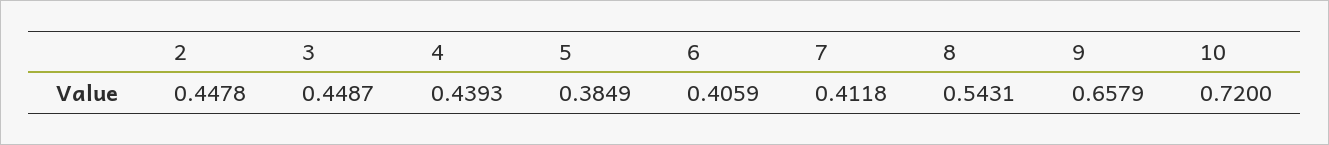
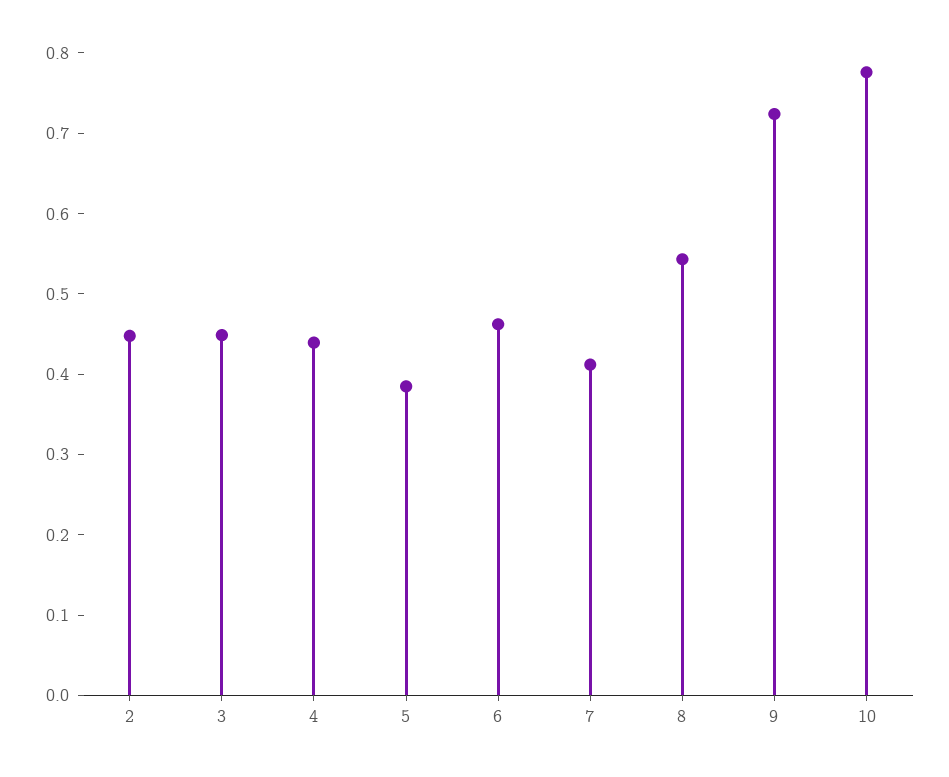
6: 0.4059 -> 0.46
9: 0.6579 -> 0.72
10: 0.72 -> 0.78

